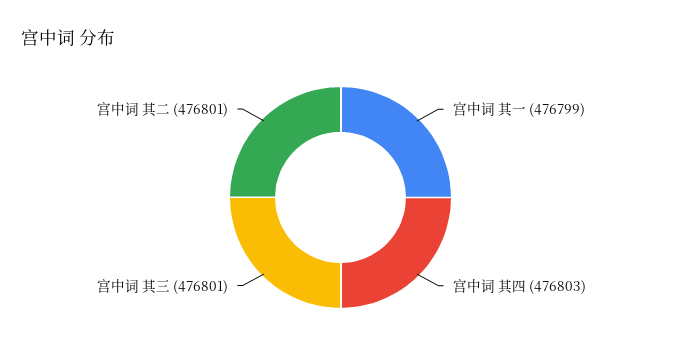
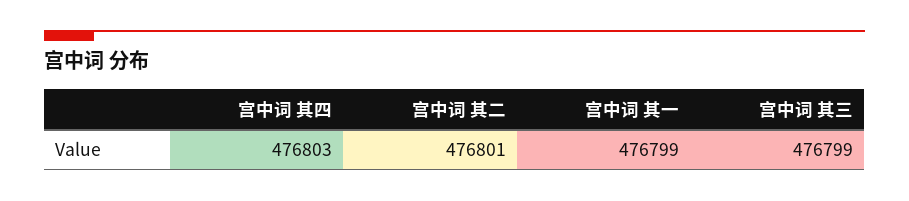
宫中词 其三: 476801 -> 476799

